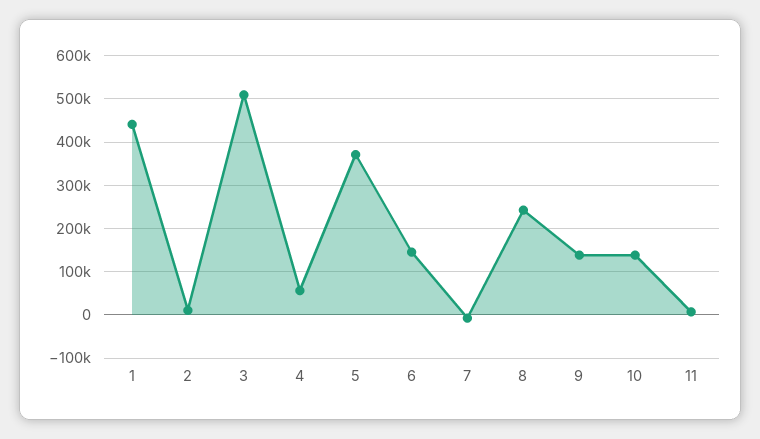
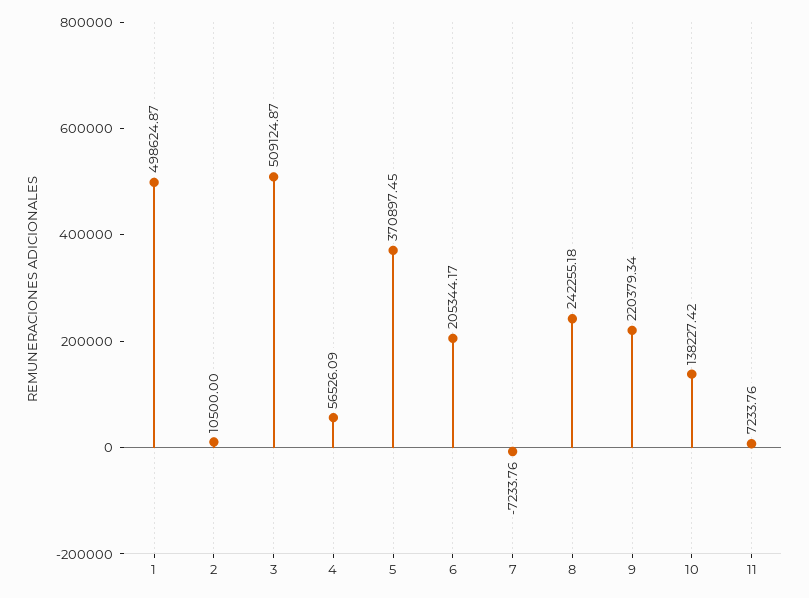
1: 440000 -> 498624.87
6: 140000 -> 205344.17
9: 140000 -> 220379.34

